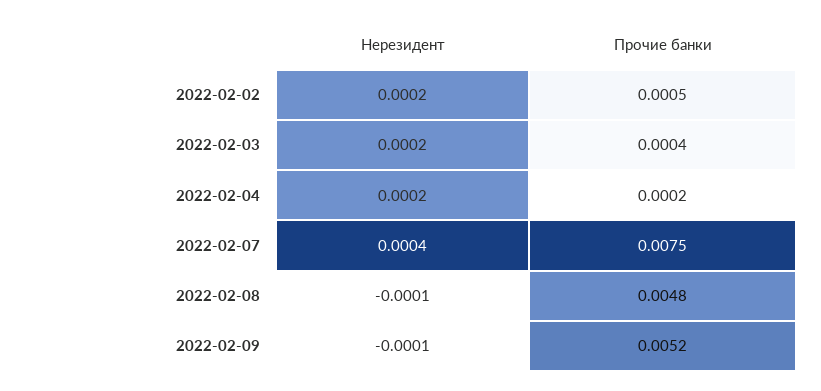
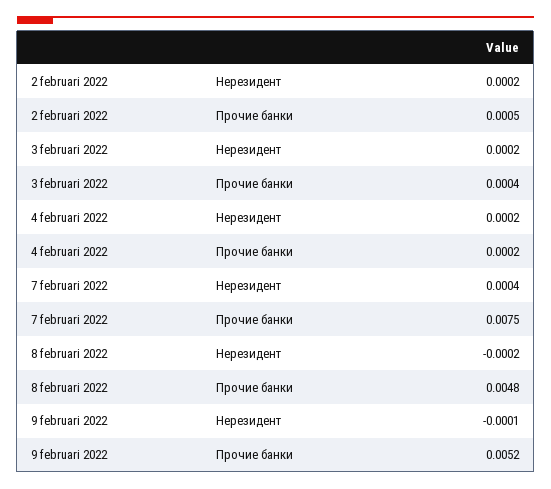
Нерезидент, 2022-02-08: -0.0001 -> -0.0002

